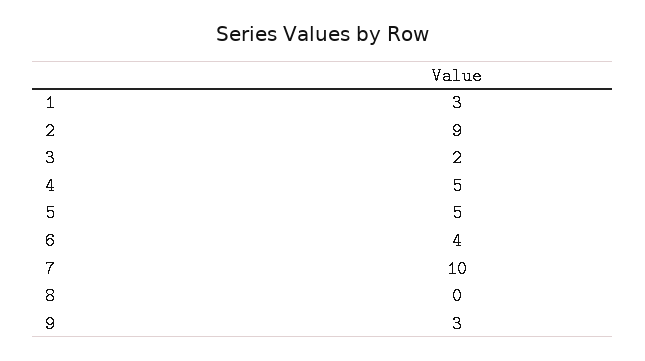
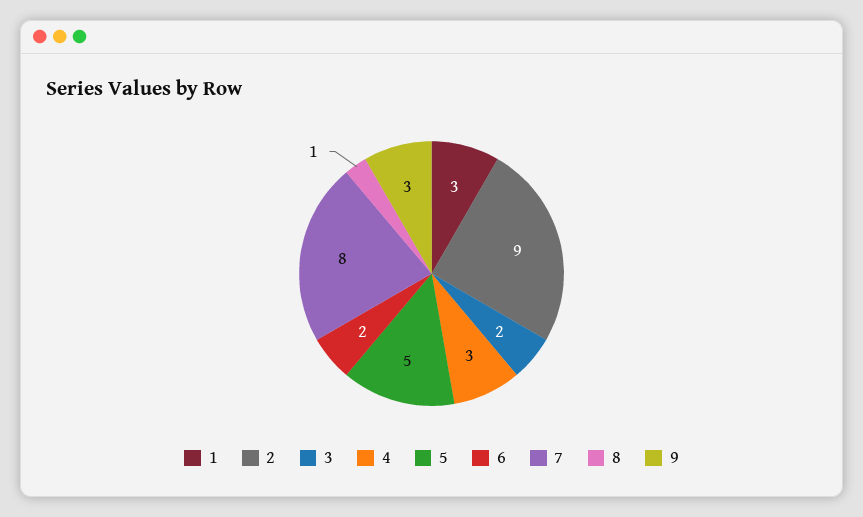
4: 5 -> 3
6: 4 -> 2
7: 10 -> 8
8: 0 -> 1

